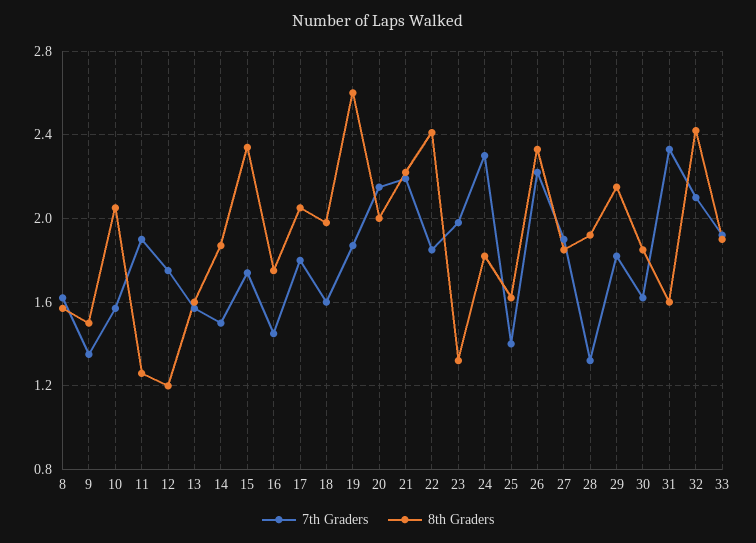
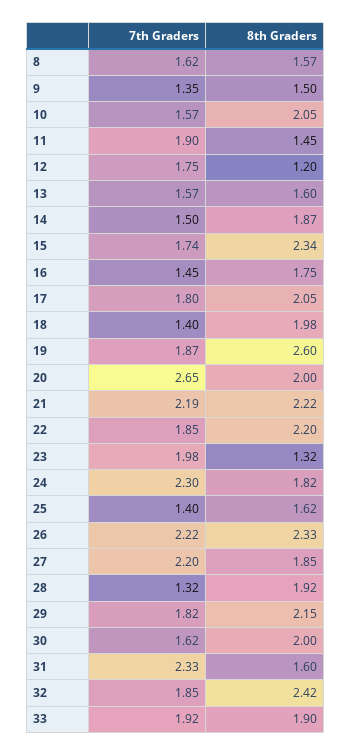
8th Graders, 11: 1.25 -> 1.45
7th Graders, 18: 1.6 -> 1.4
7th Graders, 20: 2.15 -> 2.65
8th Graders, 22: 2.4 -> 2.2
7th Graders, 27: 1.9 -> 2.2
8th Graders, 30: 1.85 -> 2
7th Graders, 32: 2.1 -> 1.85

